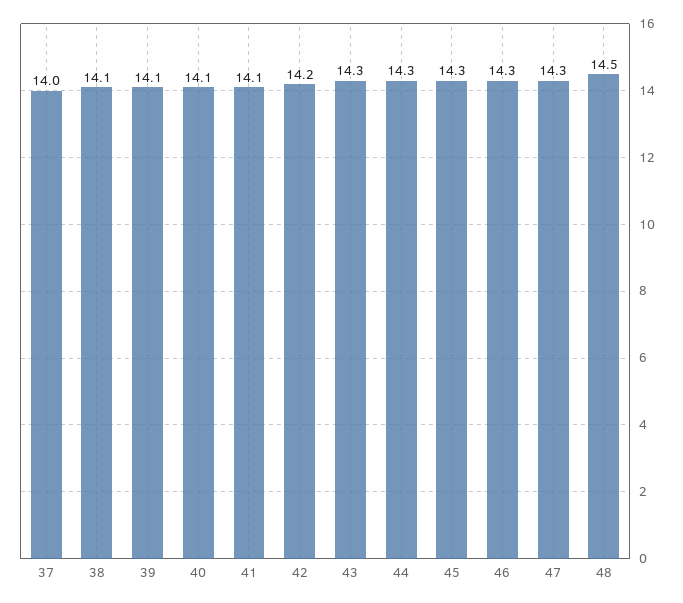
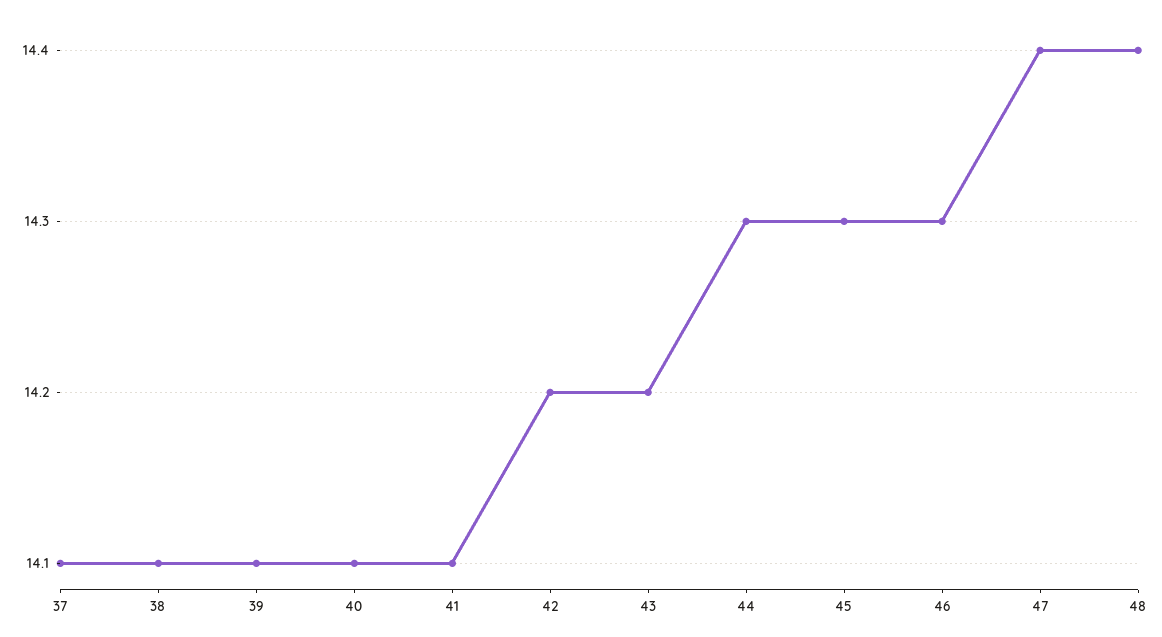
37: 14 -> 14.1
43: 14.3 -> 14.2
47: 14.3 -> 14.4
48: 14.5 -> 14.4

